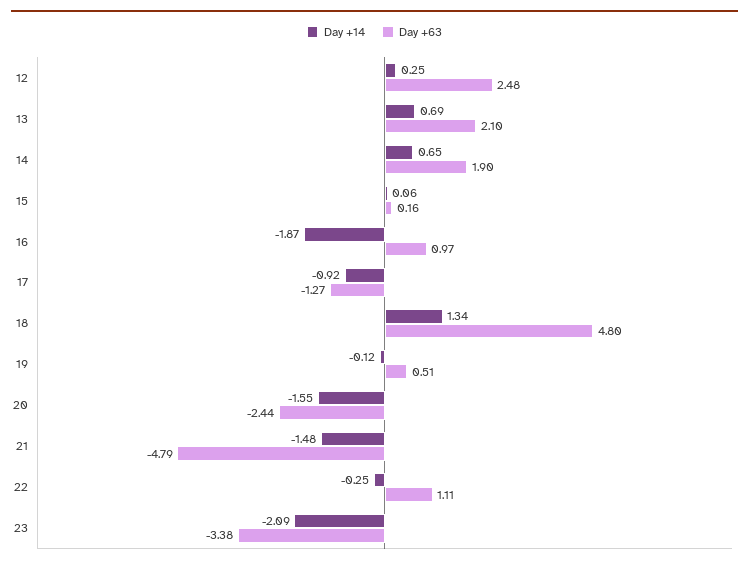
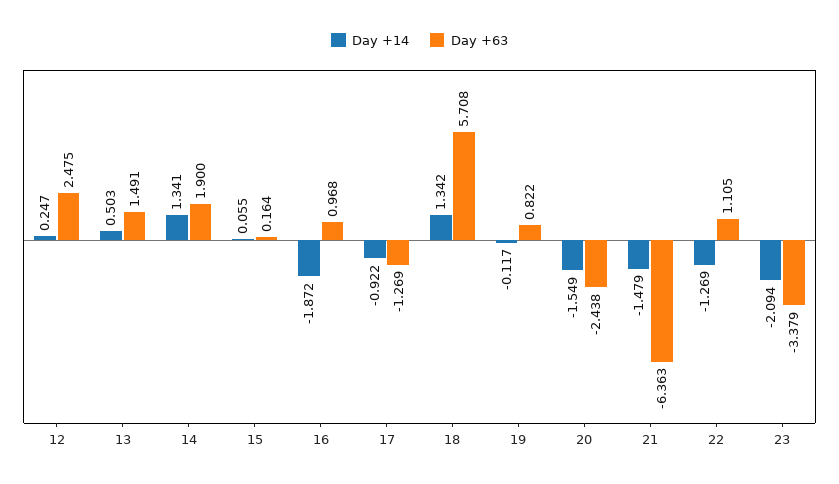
Day +14, 13: 0.69 -> 0.503
Day +63, 13: 2.1 -> 1.491
Day +14, 14: 0.65 -> 1.341
Day +63, 18: 4.8 -> 5.708
Day +63, 19: 0.51 -> 0.822
Day +63, 21: -4.79 -> -6.363
Day +14, 22: -0.25 -> -1.269

